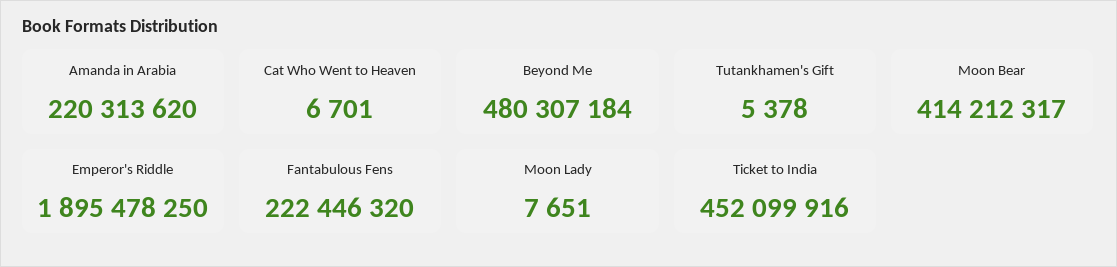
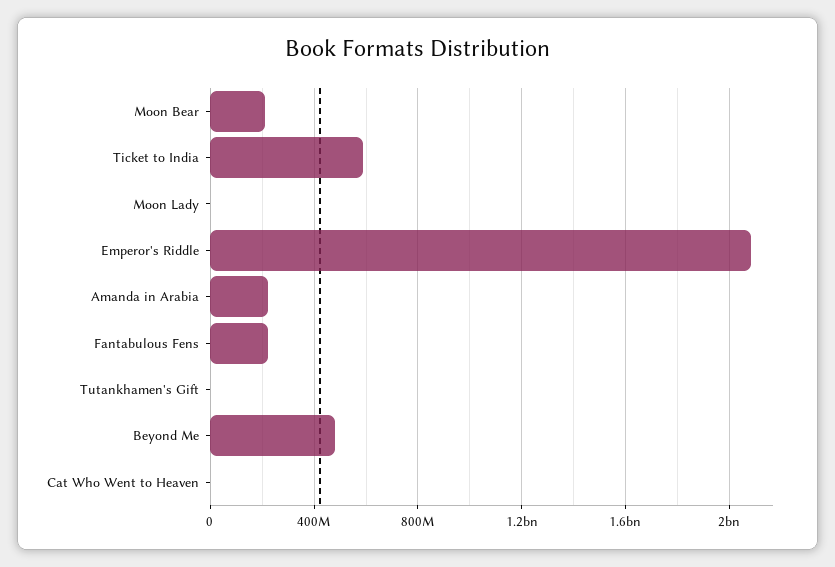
Moon Bear: 414212317 -> 200000000
Emperor's Riddle: 1895478250 -> 2100000000
Ticket to India: 452099916 -> 600000000

